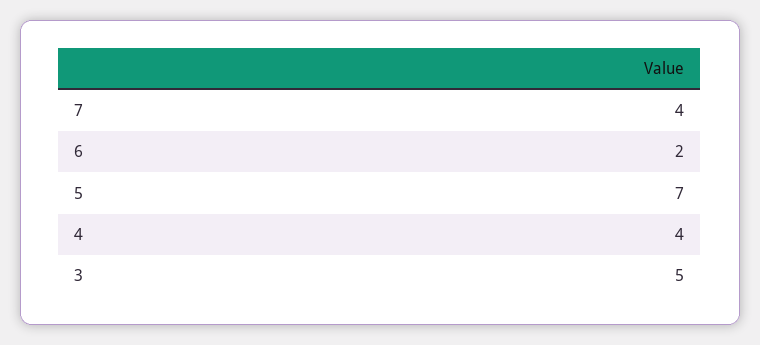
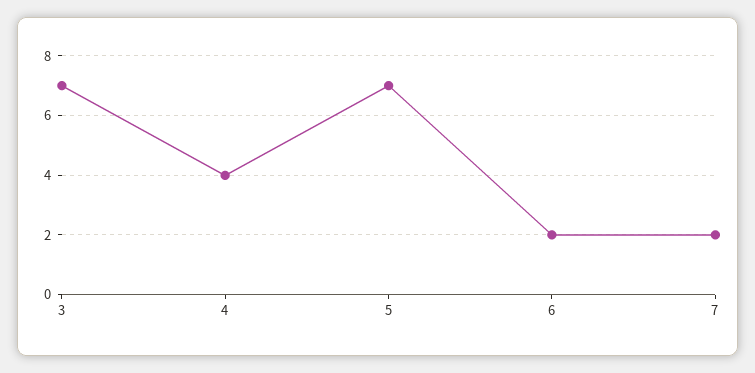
7: 4 -> 2
3: 5 -> 7

